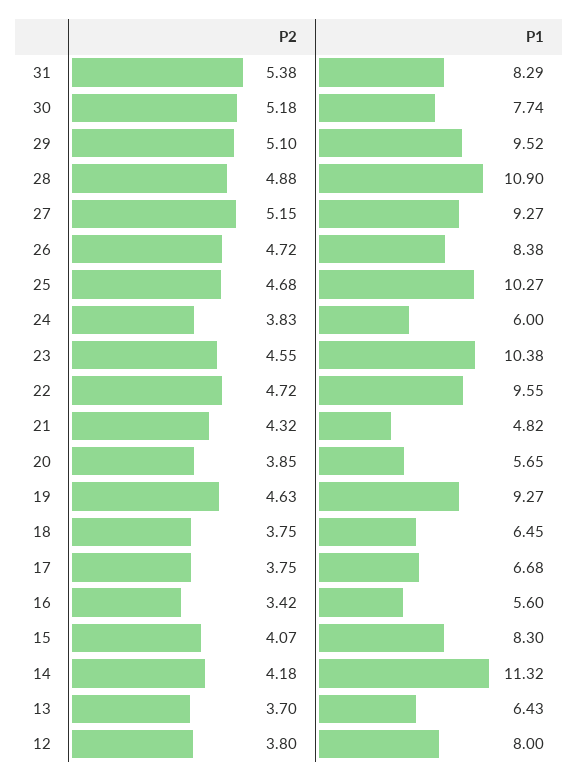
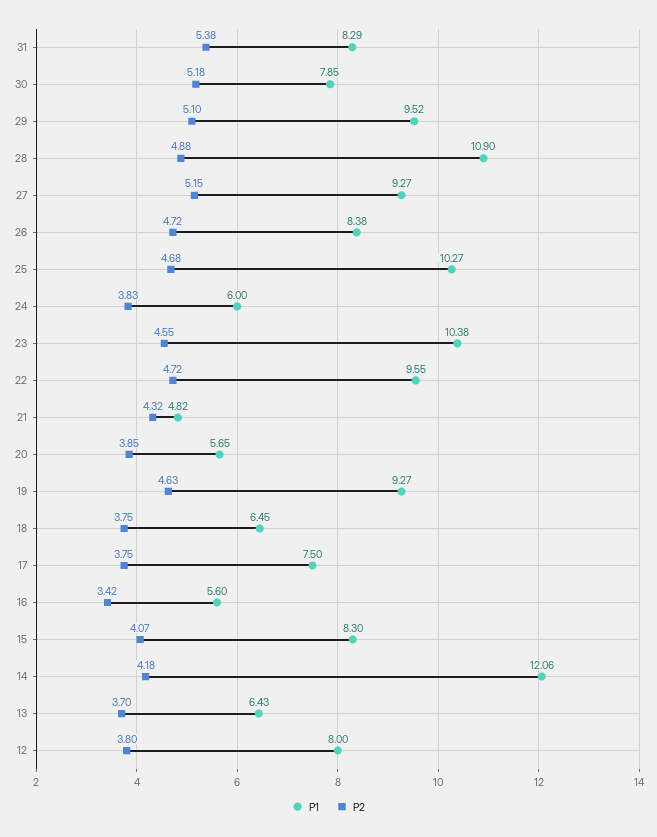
P1, 30: 7.74 -> 7.85
P1, 17: 6.68 -> 7.5
P1, 14: 11.32 -> 12.06

